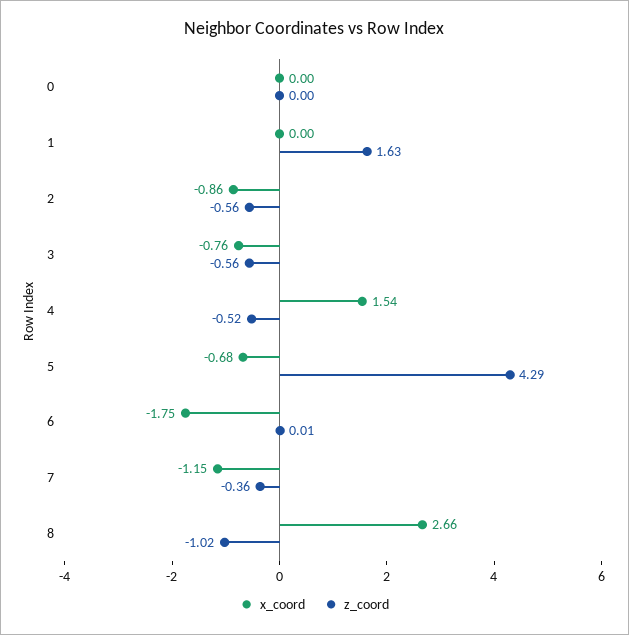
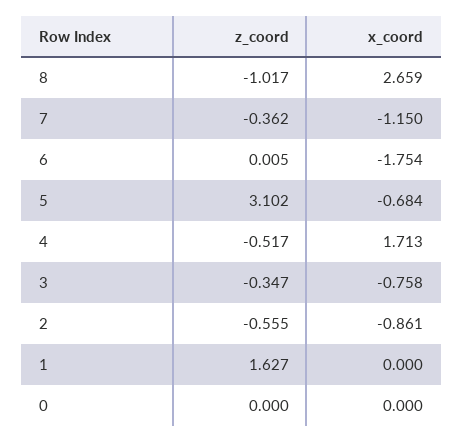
z_coord, 3: -0.56 -> -0.347
x_coord, 4: 1.54 -> 1.713
z_coord, 5: 4.29 -> 3.102

